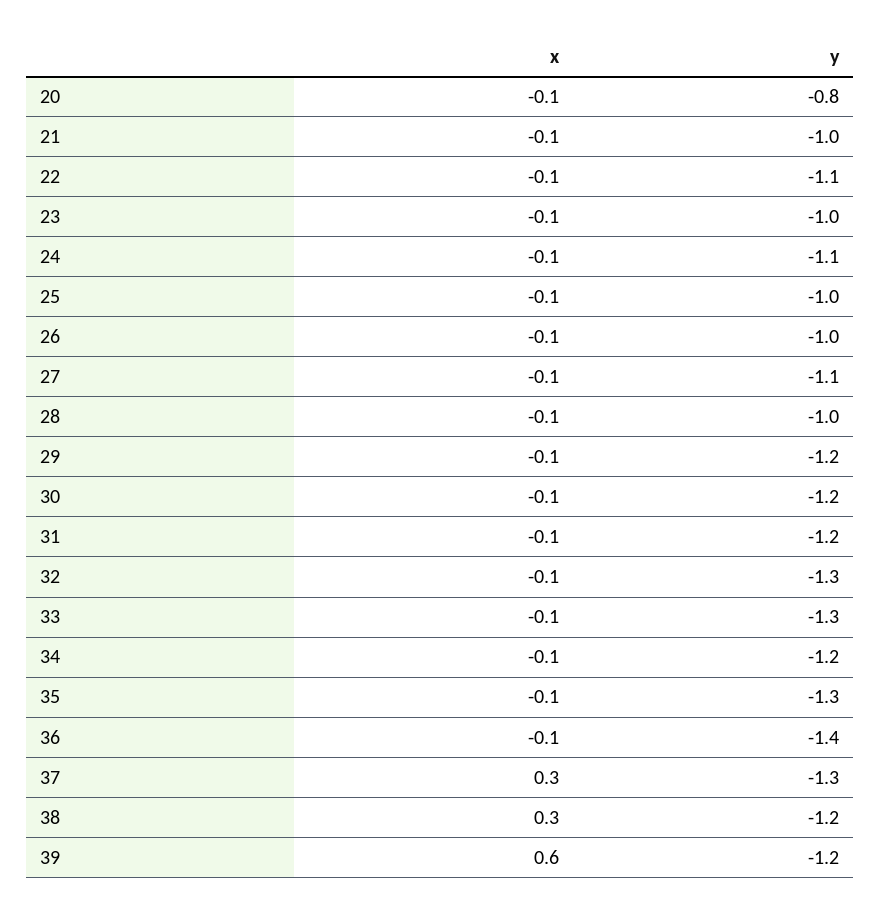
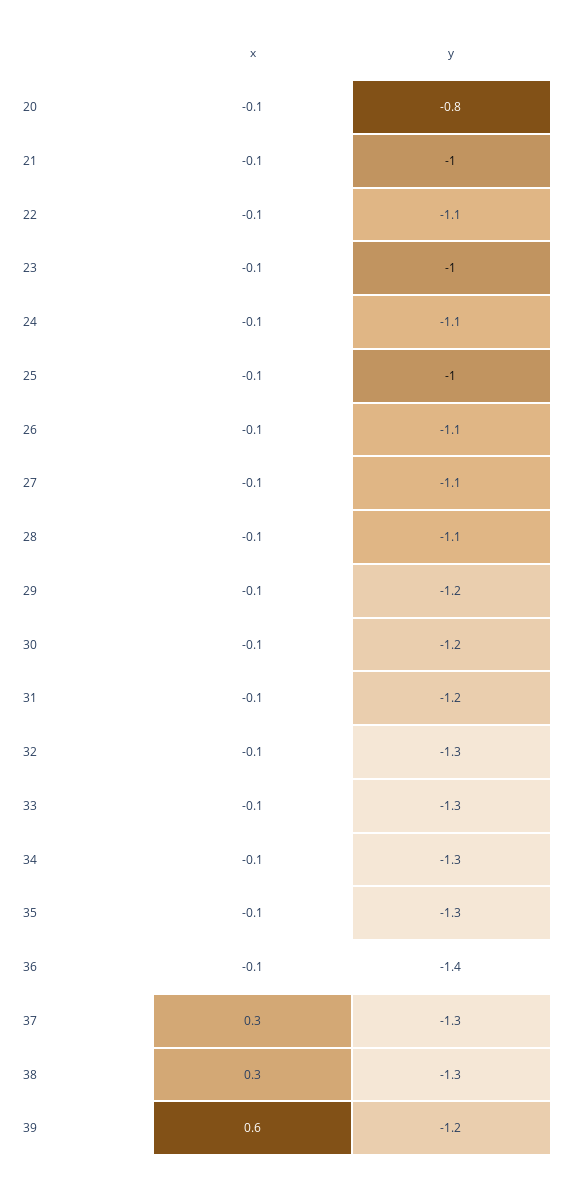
y, 26: -1 -> -1.1
y, 28: -1 -> -1.1
y, 34: -1.2 -> -1.3
y, 38: -1.2 -> -1.3

